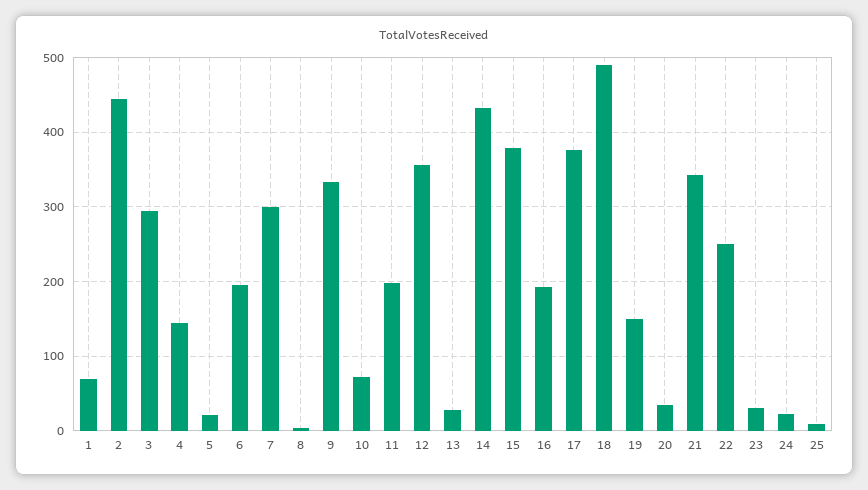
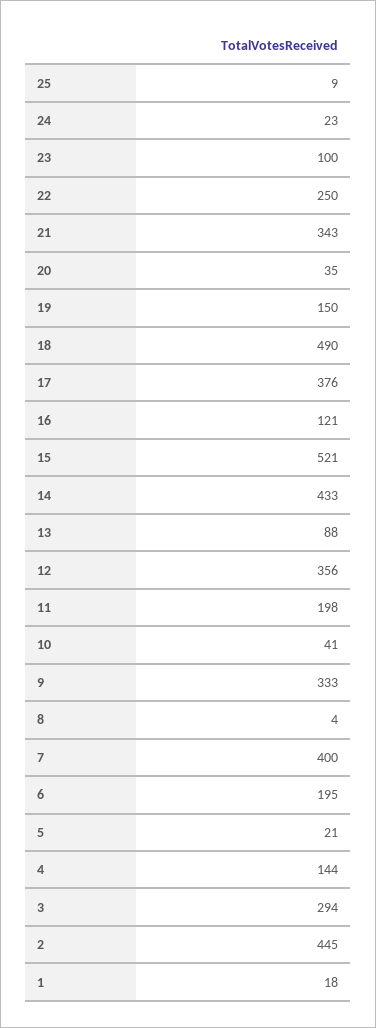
1: 70 -> 18
7: 300 -> 400
10: 70 -> 41
13: 30 -> 88
15: 380 -> 521
16: 190 -> 121
23: 30 -> 100

